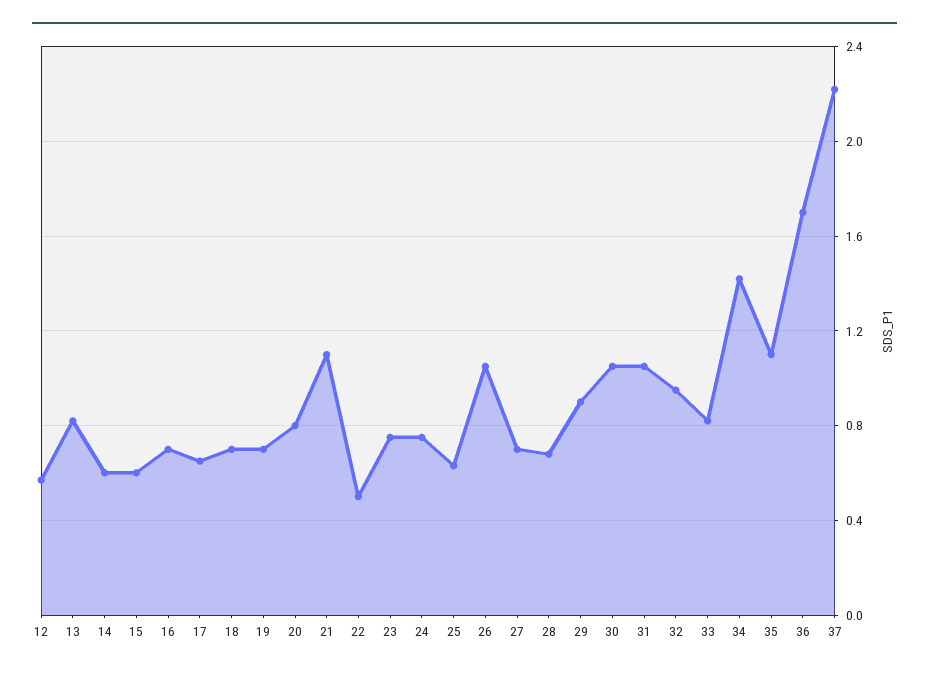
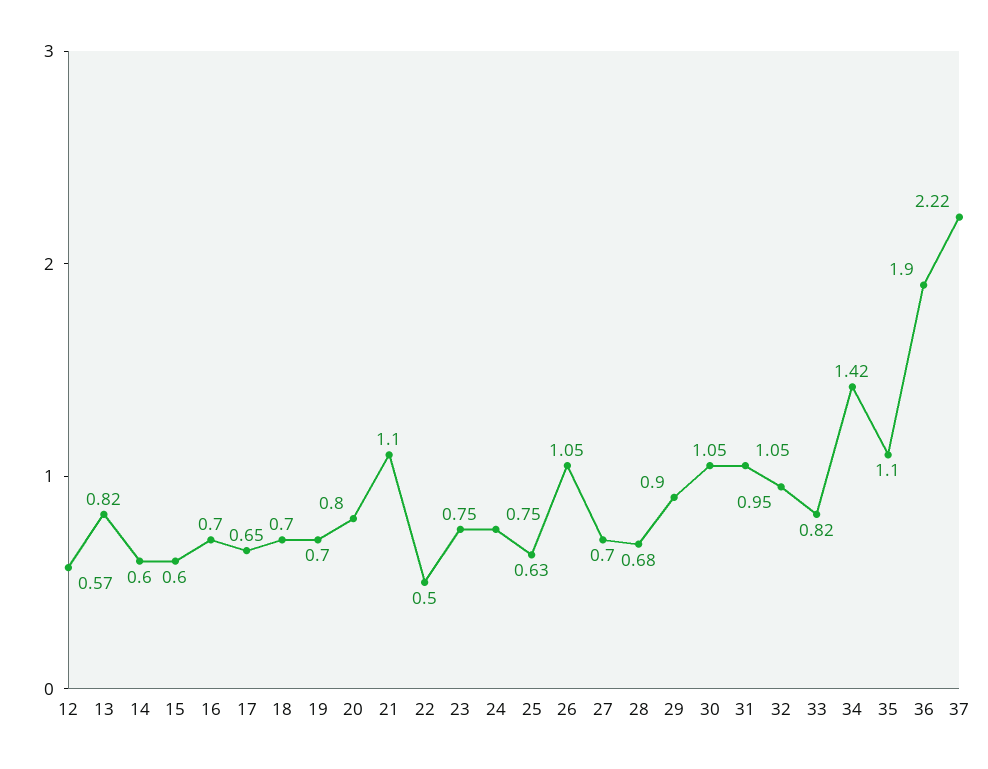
36: 1.7 -> 1.9

